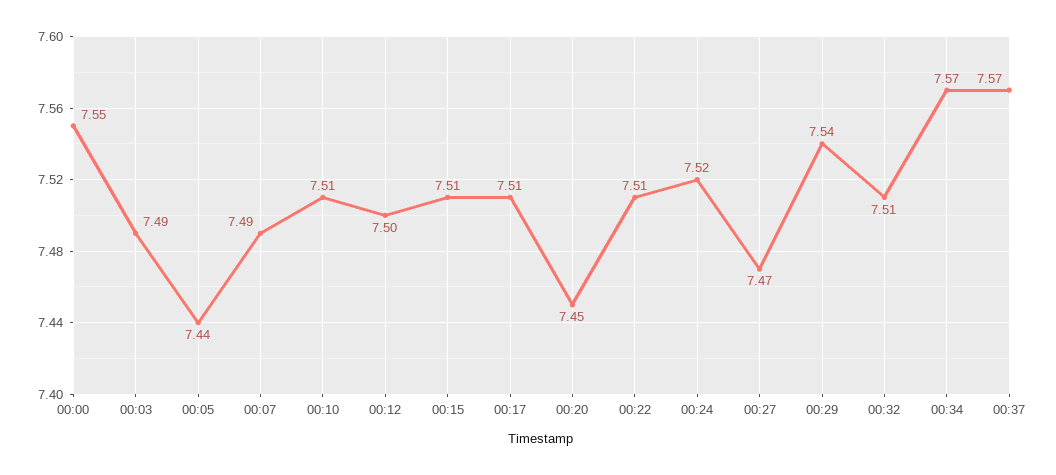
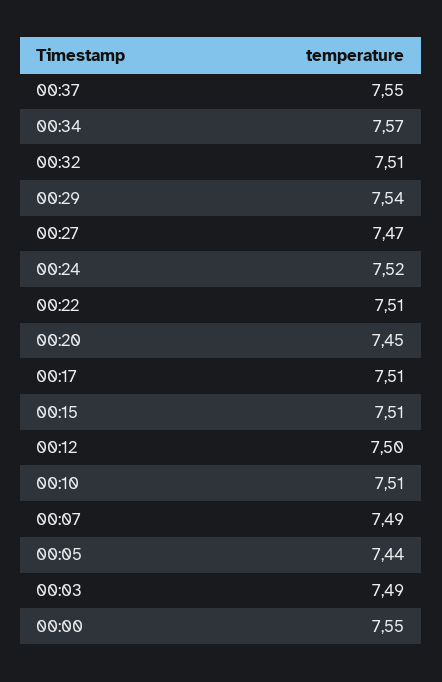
00:37: 7.57 -> 7.55

